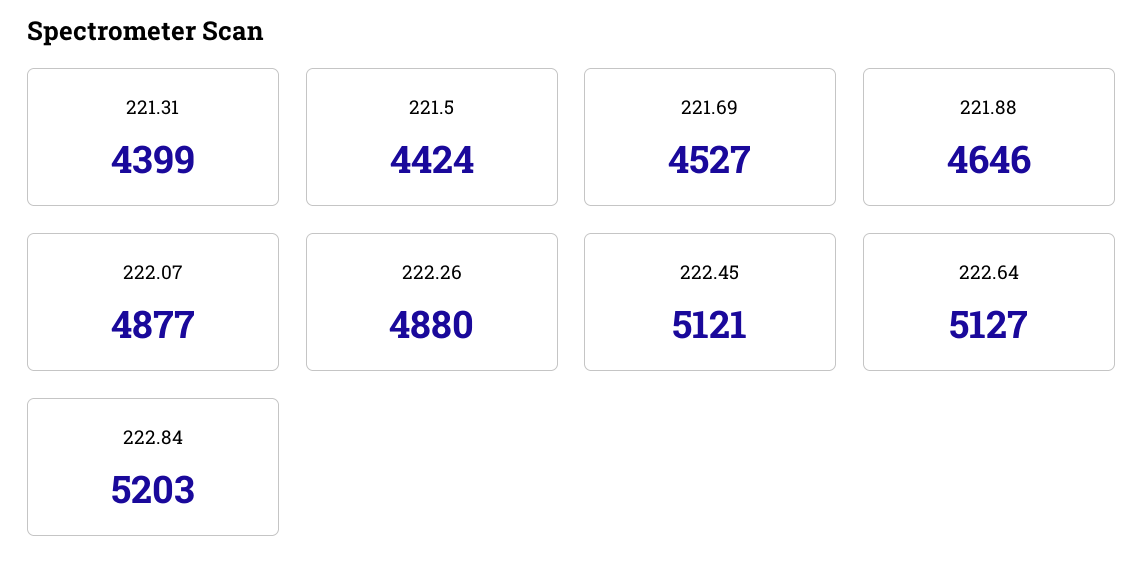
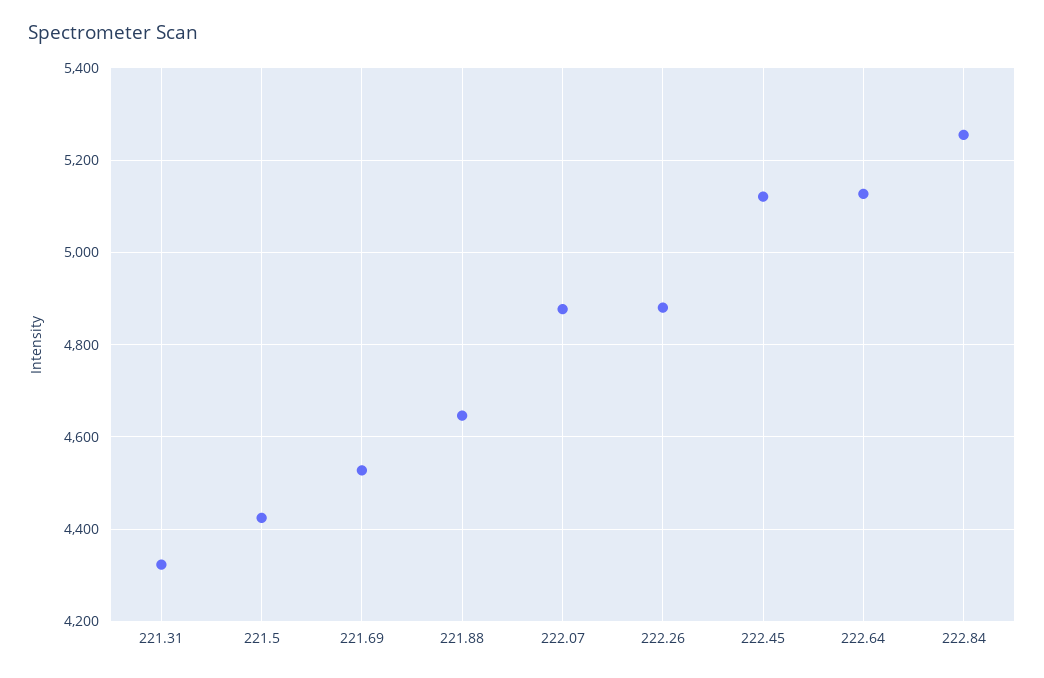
221.31: 4399 -> 4320
222.84: 5203 -> 5260

